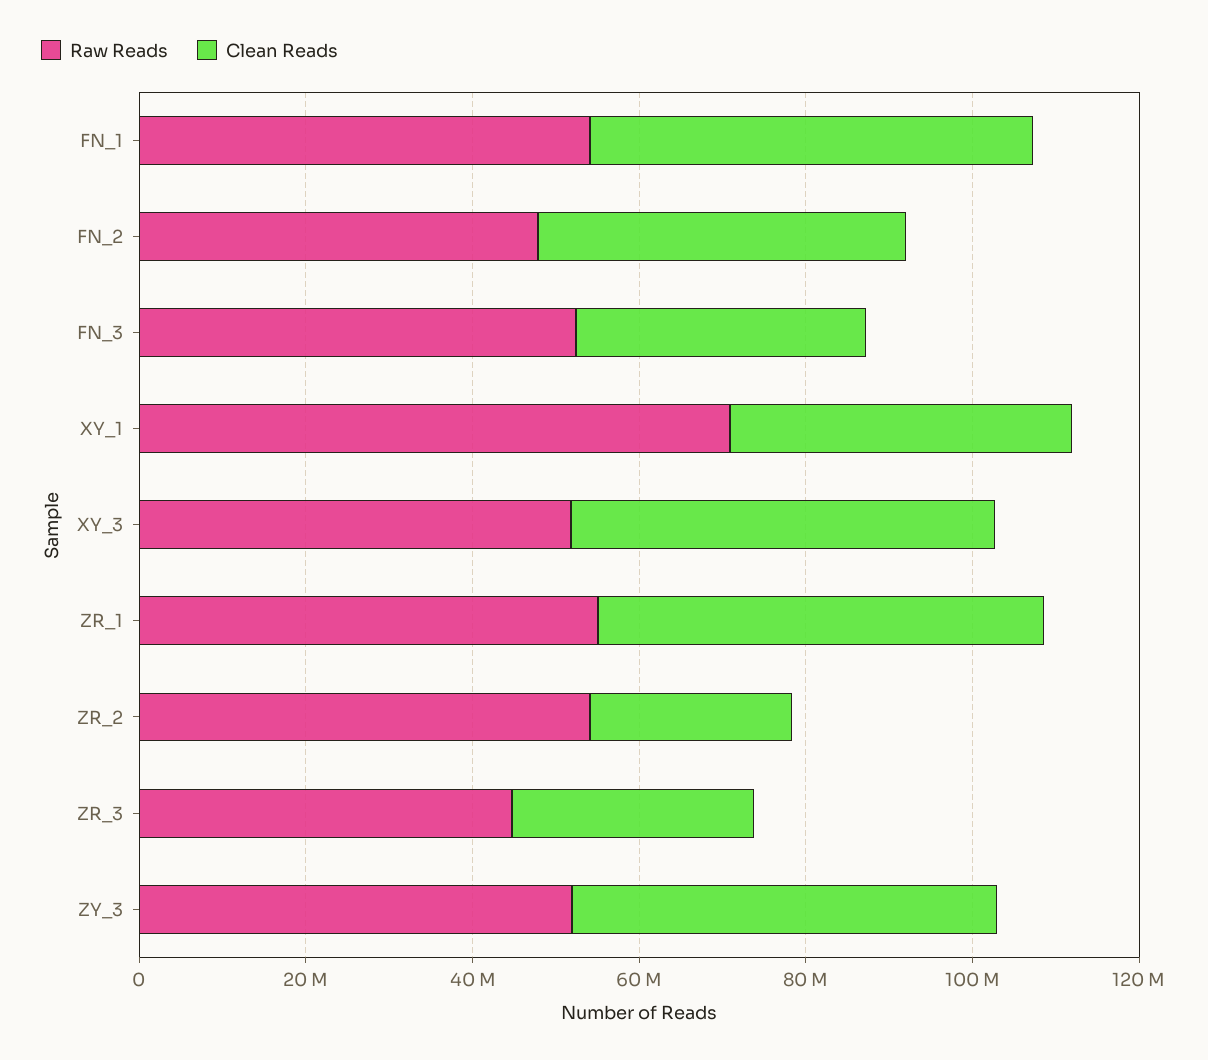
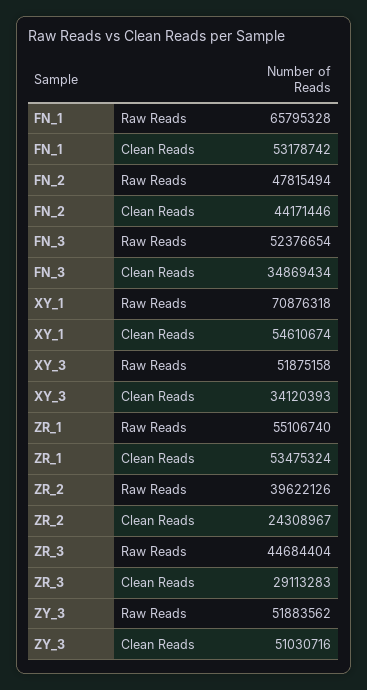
Raw Reads, FN_1: 55000000 -> 65795328
Clean Reads, XY_1: 40000000 -> 54610674
Clean Reads, XY_3: 50000000 -> 34120393
Raw Reads, ZR_2: 55000000 -> 39622126

